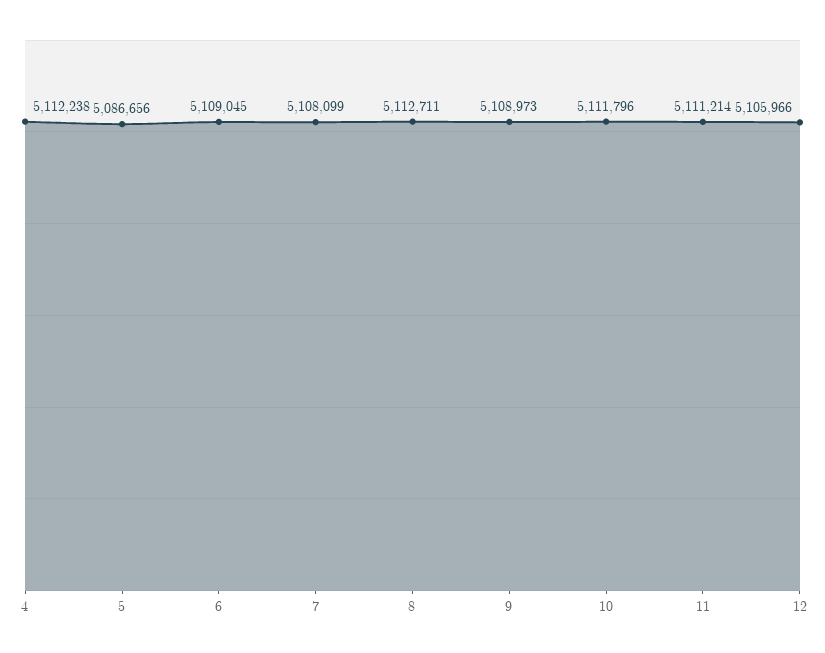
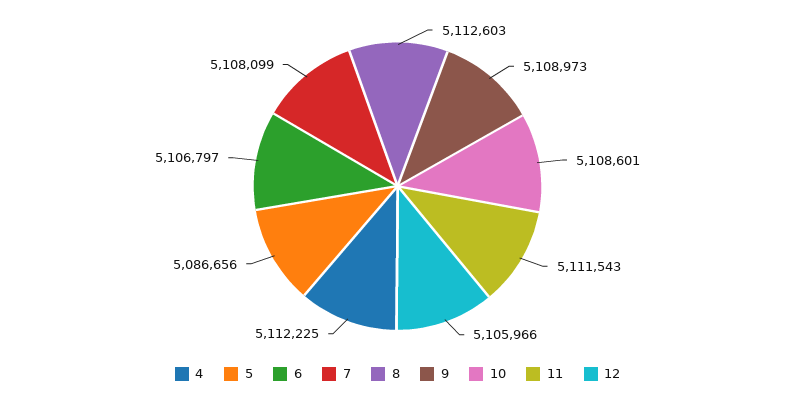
4: 5112238 -> 5112225
6: 5109045 -> 5106797
8: 5112711 -> 5112603
10: 5111796 -> 5108601
11: 5111214 -> 5111543

